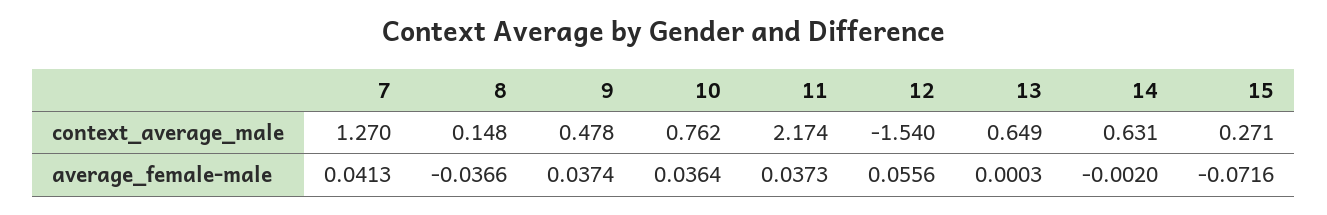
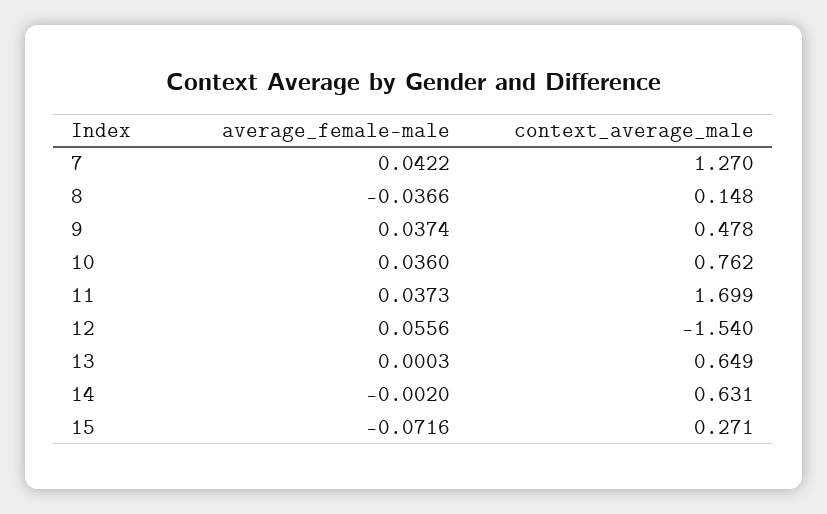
11, context_average_male: 2.174 -> 1.699
7, average_female-male: 0.0413 -> 0.0422
10, average_female-male: 0.0364 -> 0.036

